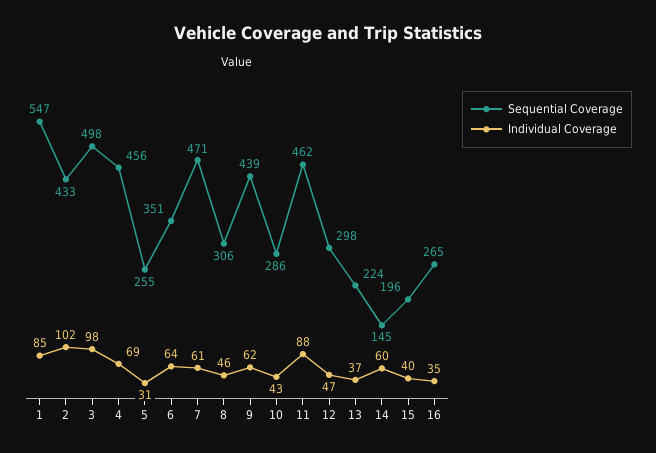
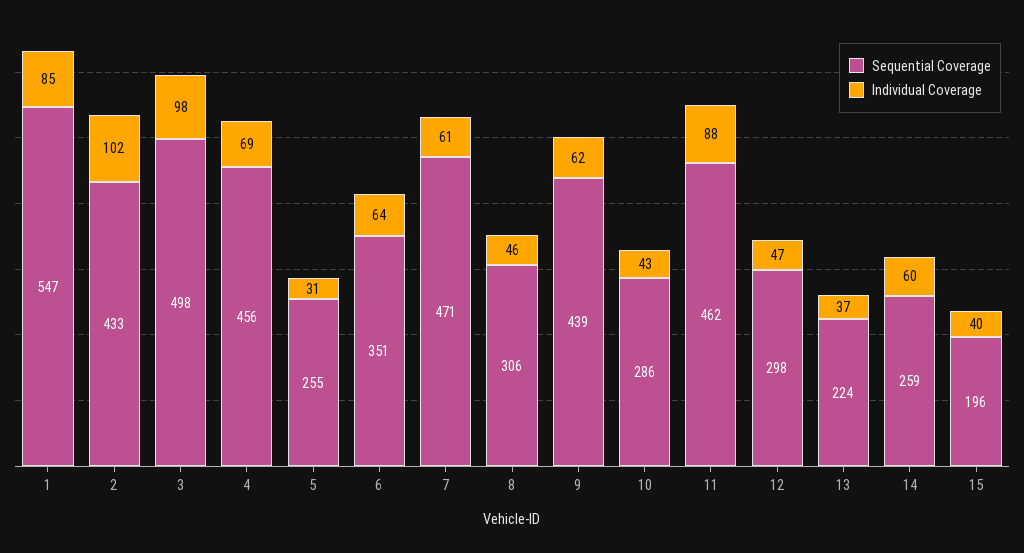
Sequential Coverage, 14: 145 -> 259
Sequential Coverage, 16: 265 -> none
Individual Coverage, 16: 35 -> none

